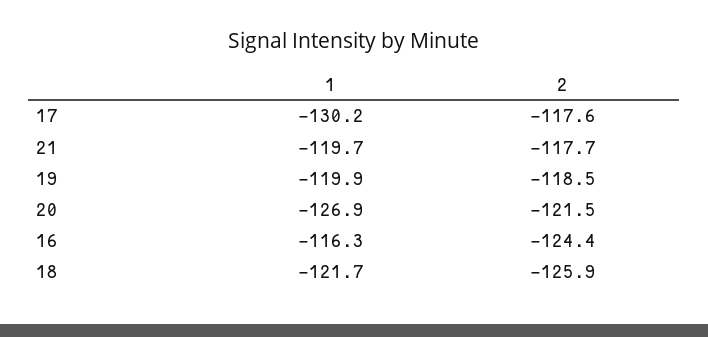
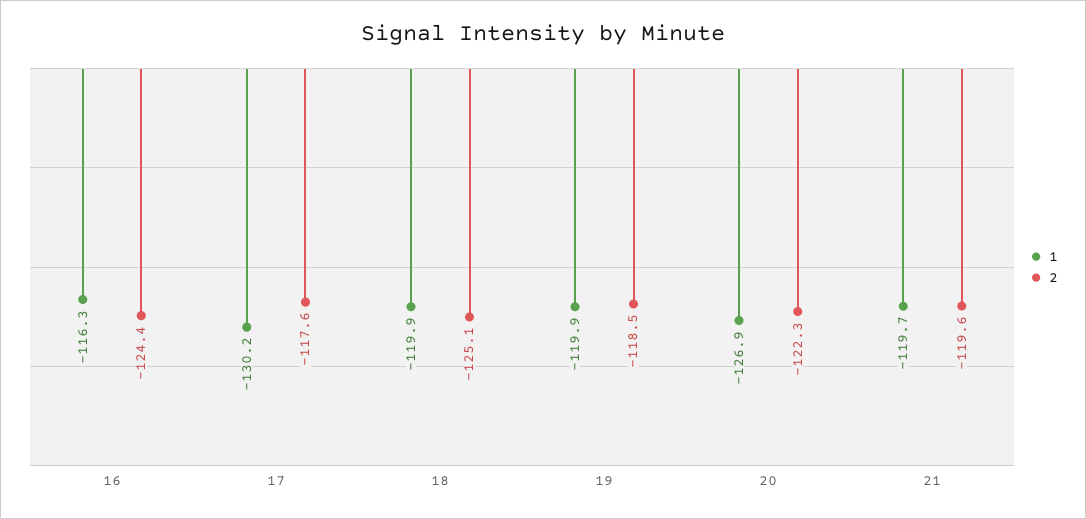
2, 21: -117.7 -> -119.6
2, 20: -121.5 -> -122.3
1, 18: -121.7 -> -119.9
2, 18: -125.9 -> -125.1

